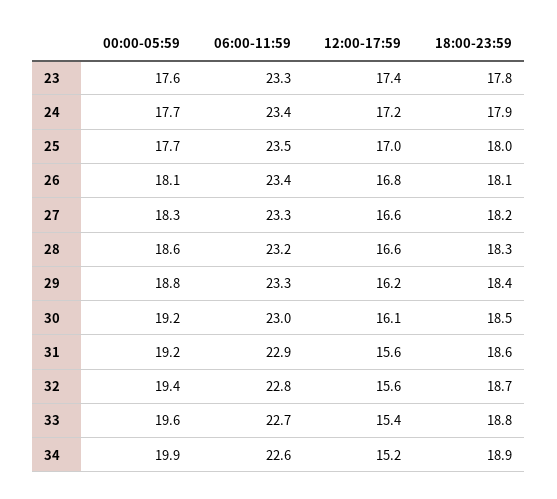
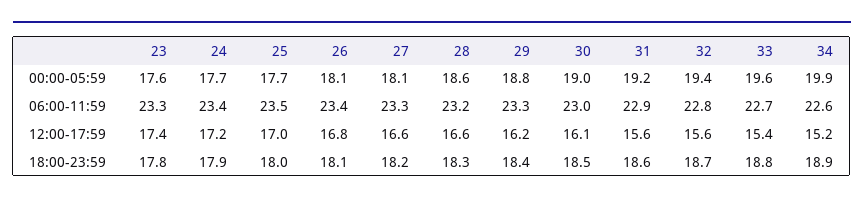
00:00-05:59, 27: 18.3 -> 18.1
00:00-05:59, 30: 19.2 -> 19

